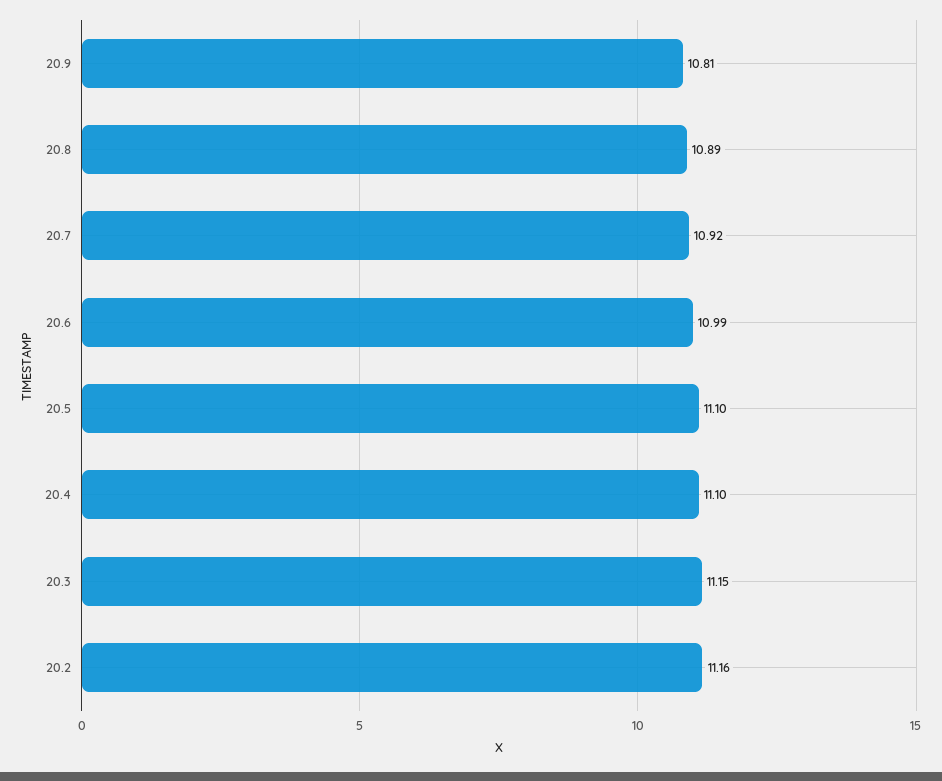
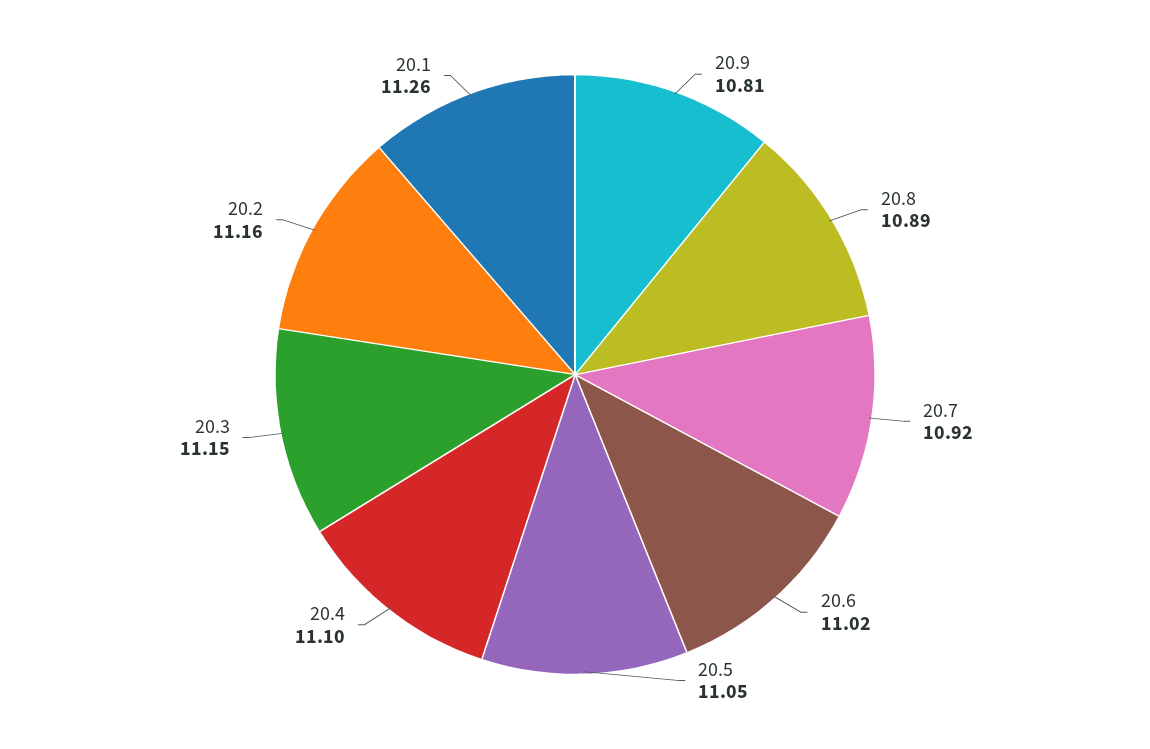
20.6: 10.99 -> 11.02
20.5: 11.1 -> 11.05
20.1: none -> 11.26

